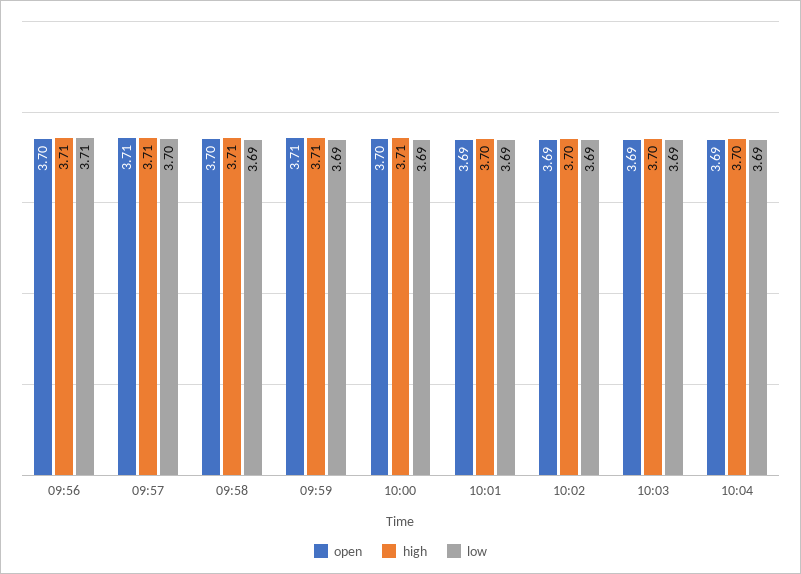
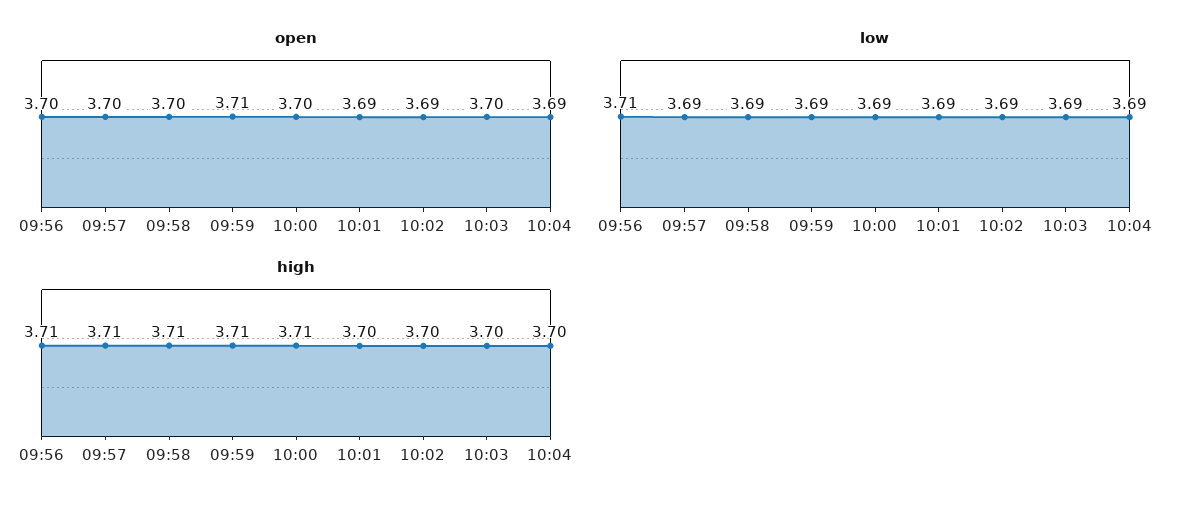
open, 09:57: 3.71 -> 3.7
low, 09:57: 3.7 -> 3.69
open, 10:03: 3.69 -> 3.7

